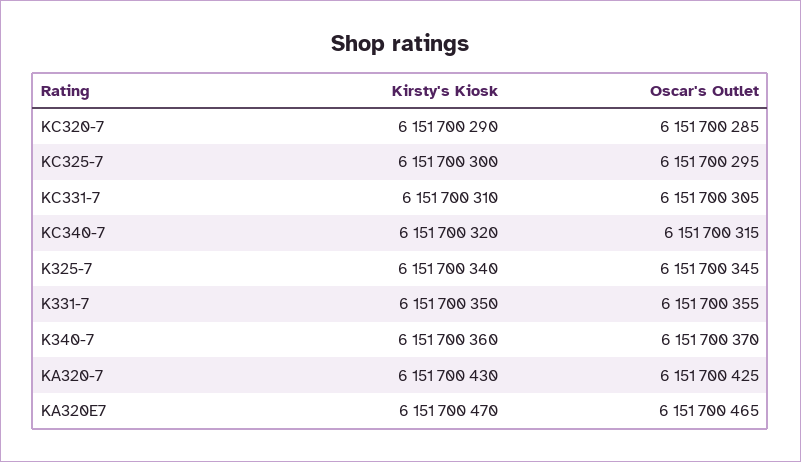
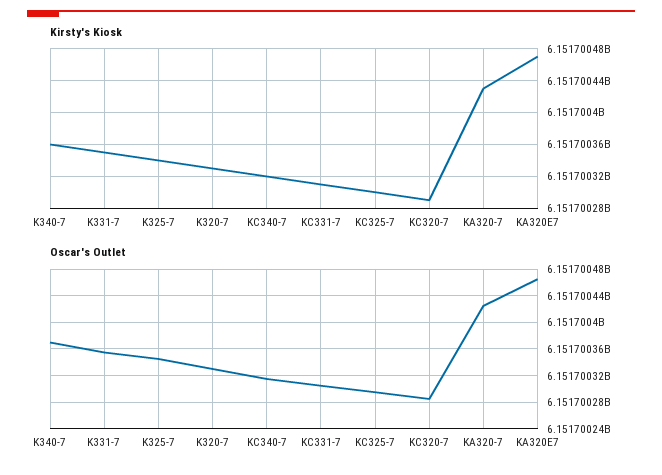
Kirsty's Kiosk, K320-7: none -> 6151700330
Oscar's Outlet, K320-7: none -> 6151700330

